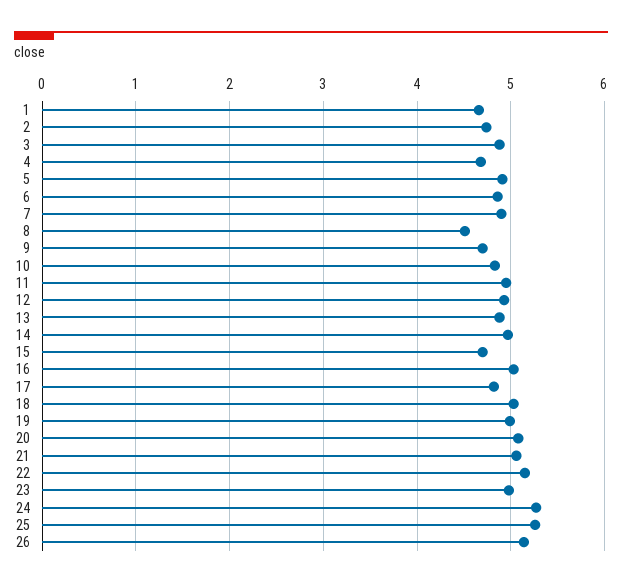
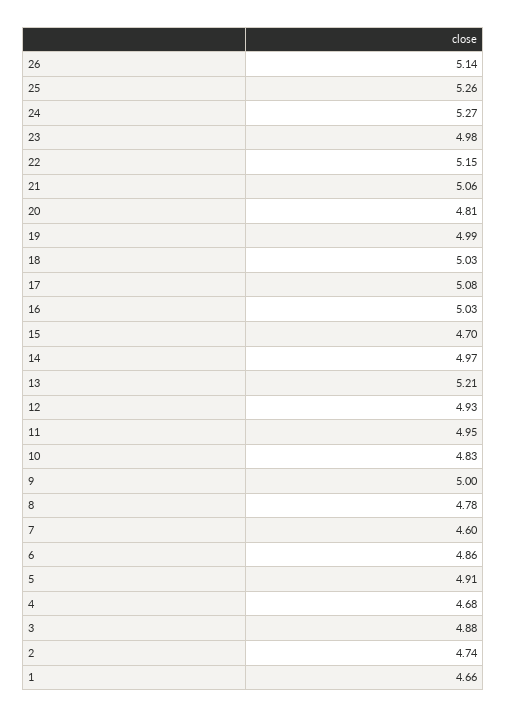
7: 4.9 -> 4.6
8: 4.5 -> 4.78
9: 4.7 -> 5
13: 4.9 -> 5.21
17: 4.8 -> 5.08
20: 5.1 -> 4.81

